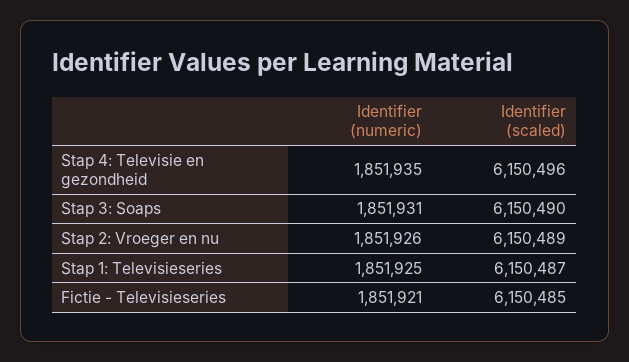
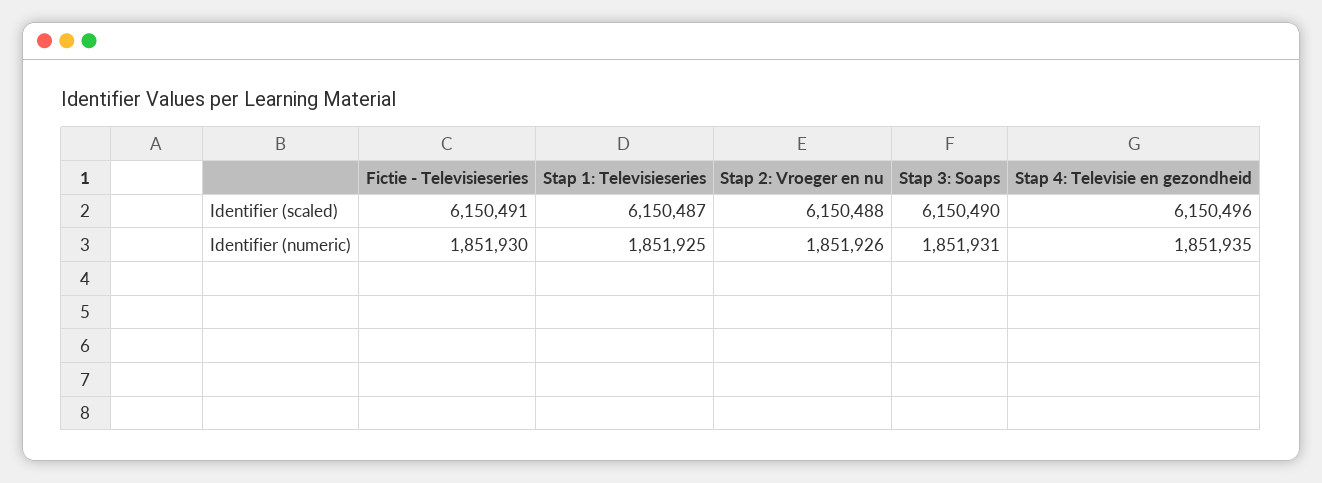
Identifier (scaled), Stap 2: Vroeger en nu: 6150489 -> 6150488
Identifier (numeric), Fictie - Televisieseries: 1851921 -> 1851930
Identifier (scaled), Fictie - Televisieseries: 6150485 -> 6150491

